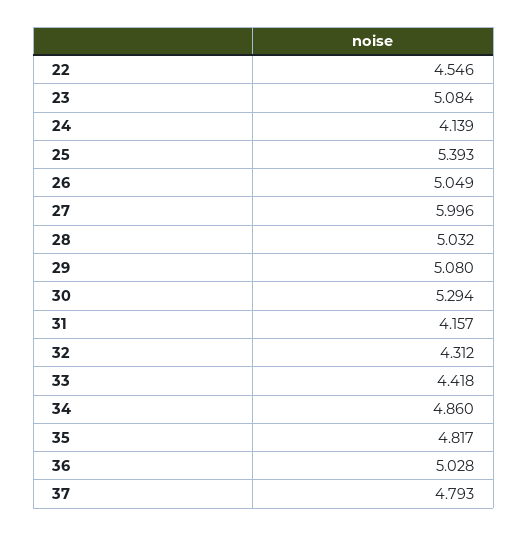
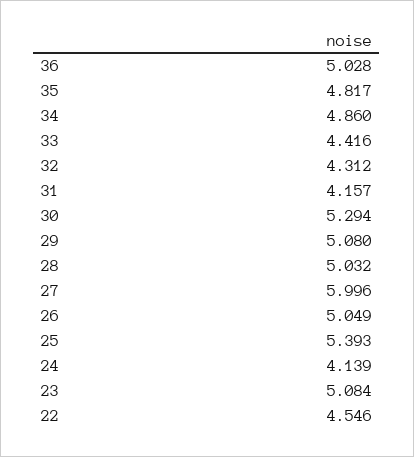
33: 4.418 -> 4.416
37: 4.793 -> none

